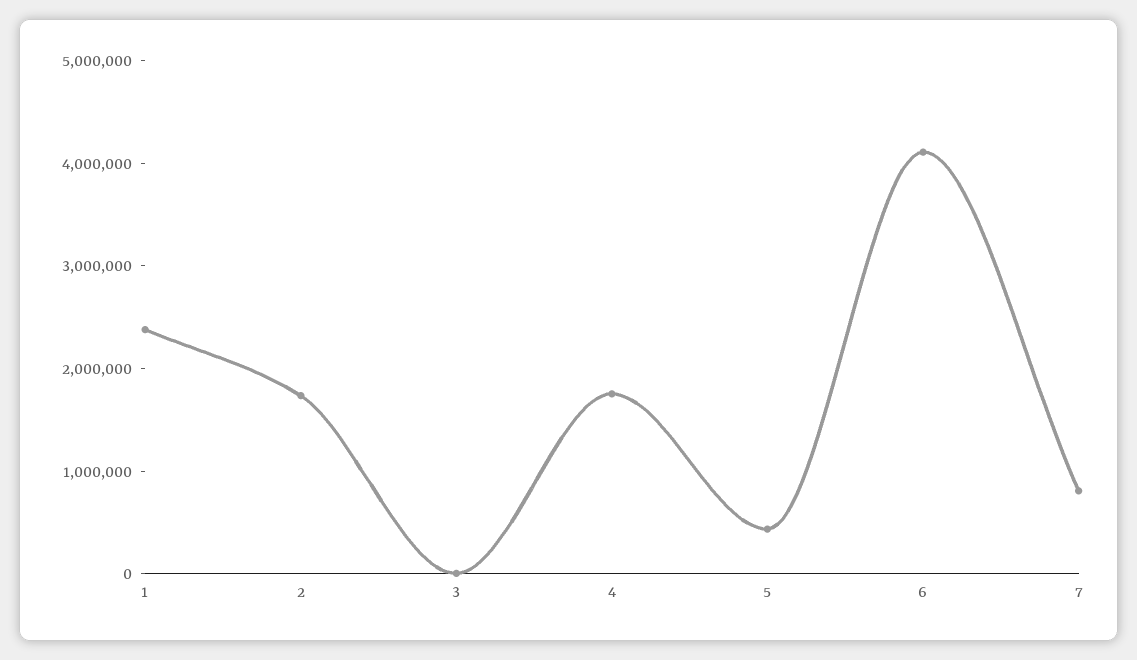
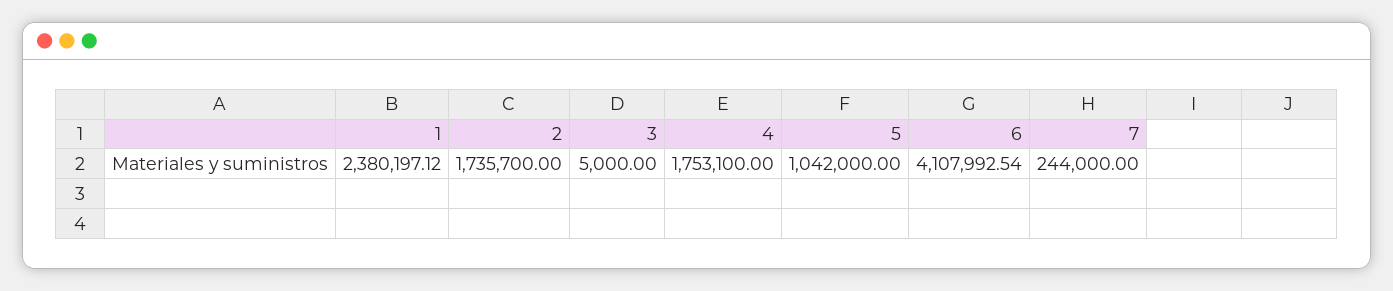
5: 400000 -> 1042000
7: 800000 -> 244000

